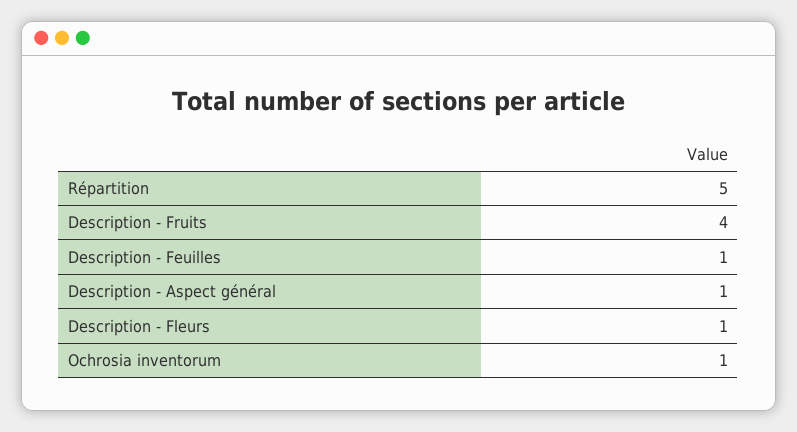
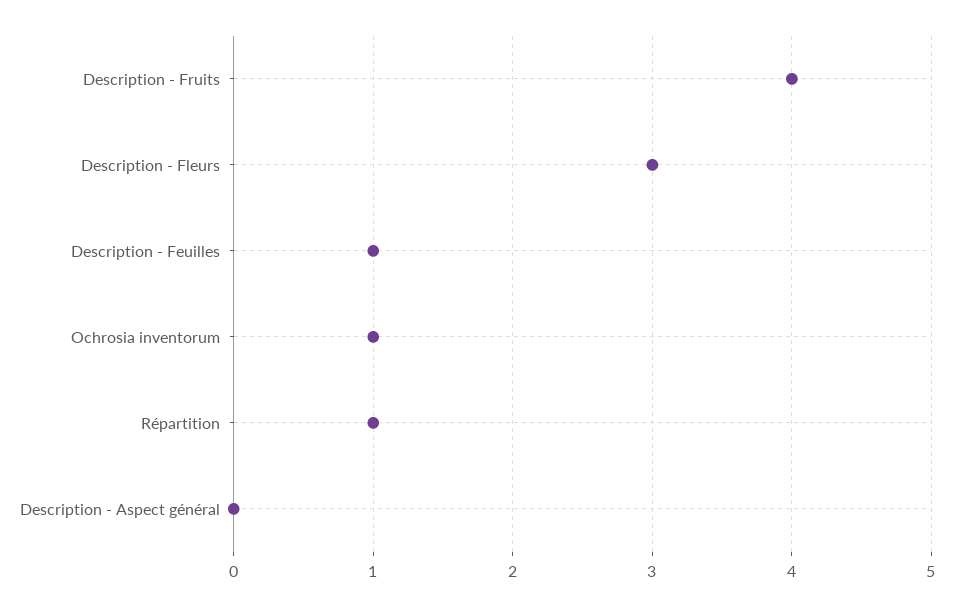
Répartition: 5 -> 1
Description - Aspect général: 1 -> 0
Description - Fleurs: 1 -> 3

